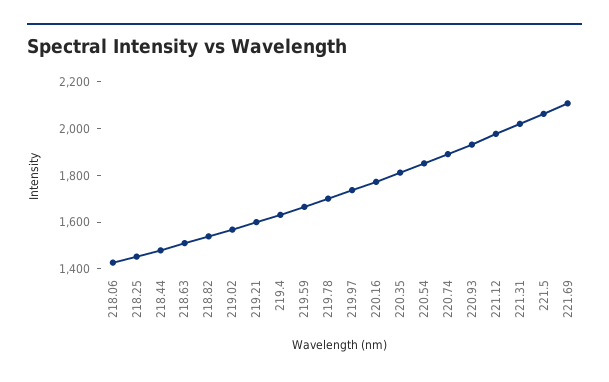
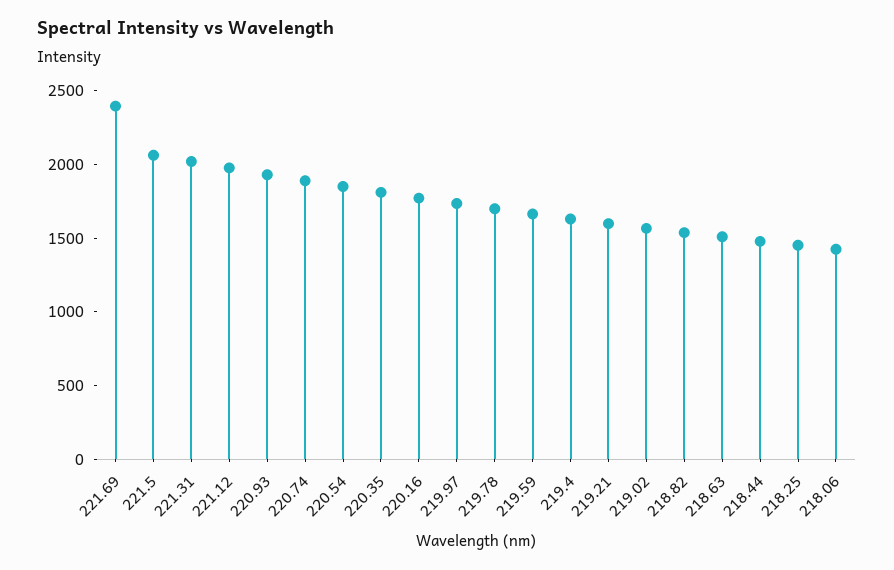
221.69: 2100 -> 2400

